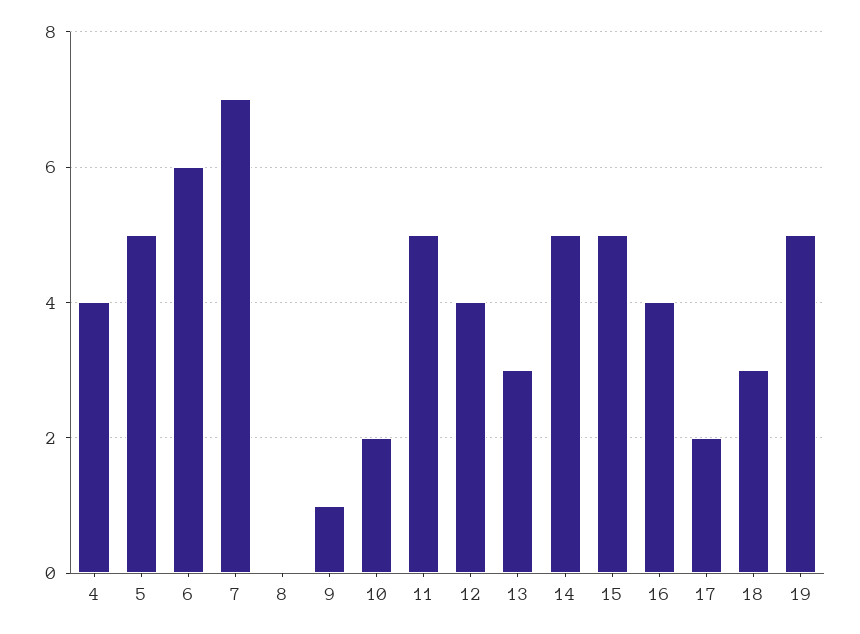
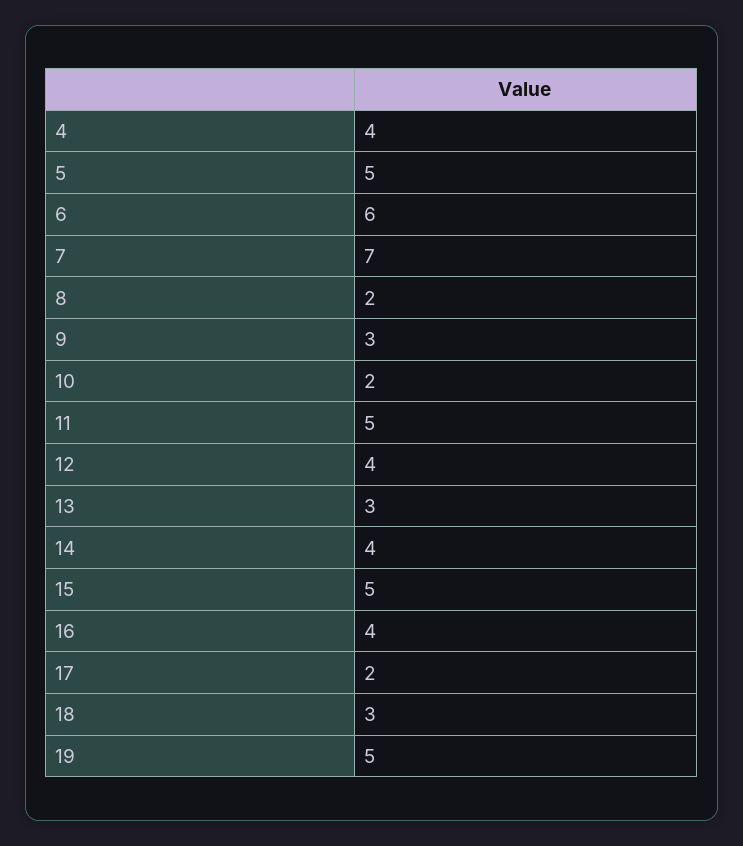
8: 0 -> 2
9: 1 -> 3
14: 5 -> 4

